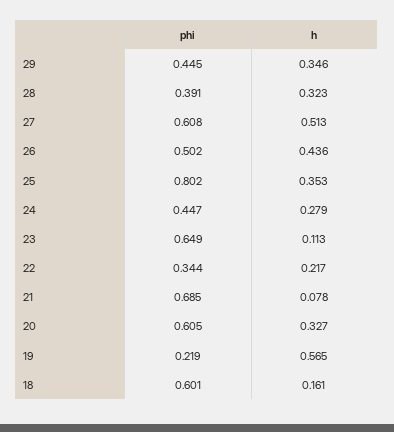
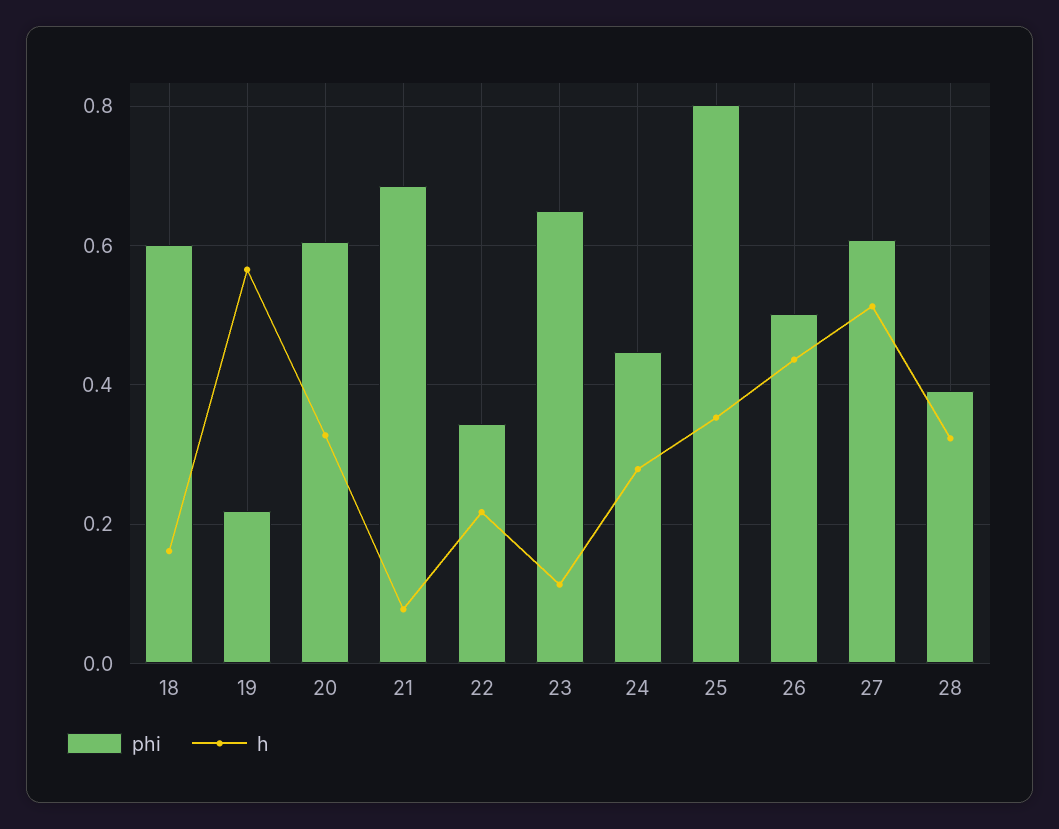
phi, 29: 0.445 -> none
h, 29: 0.346 -> none

